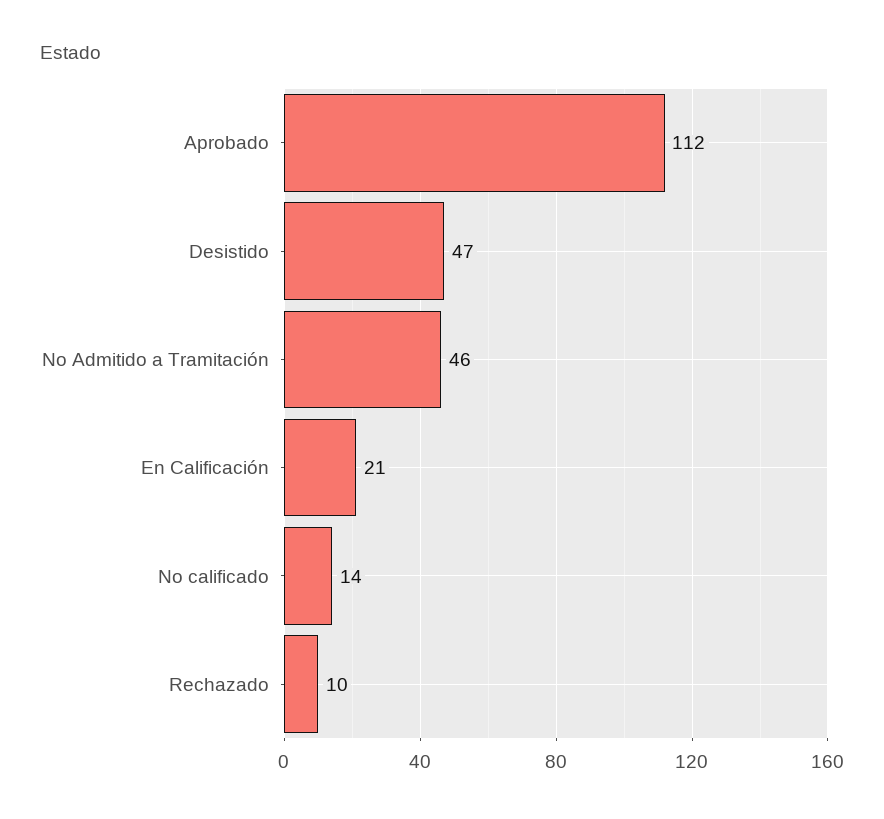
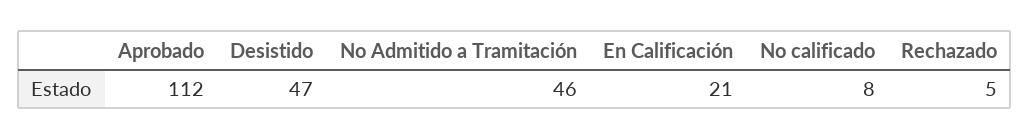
No calificado: 14 -> 8
Rechazado: 10 -> 5

